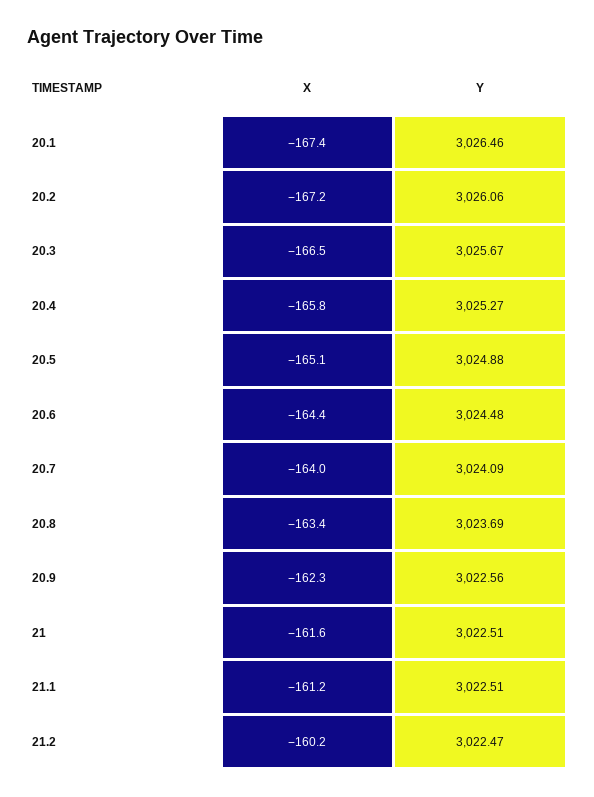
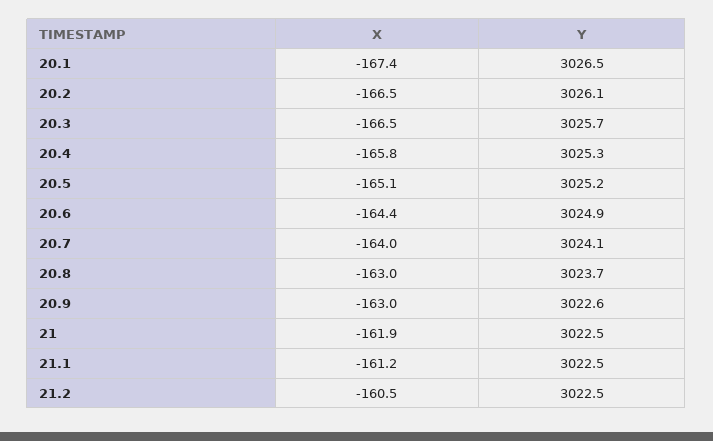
X, 20.2: -167.2 -> -166.5
Y, 20.5: 3024.88 -> 3025.2
Y, 20.6: 3024.48 -> 3024.9
X, 20.8: -163.4 -> -163
X, 20.9: -162.3 -> -163
X, 21: -161.6 -> -161.9
X, 21.2: -160.2 -> -160.5

